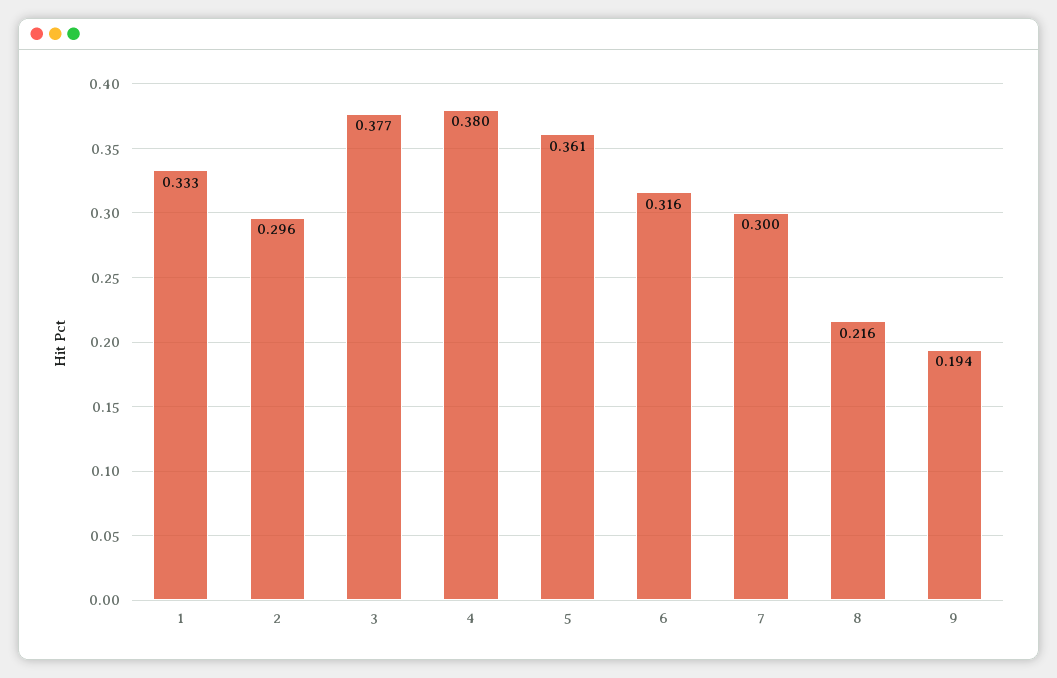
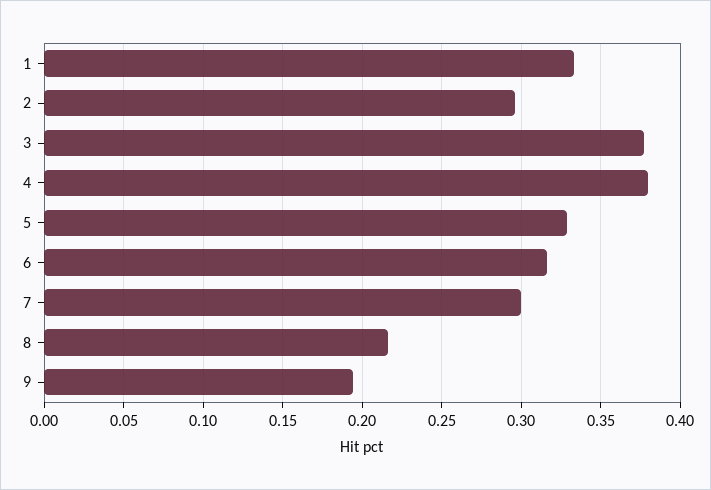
5: 0.361 -> 0.33

